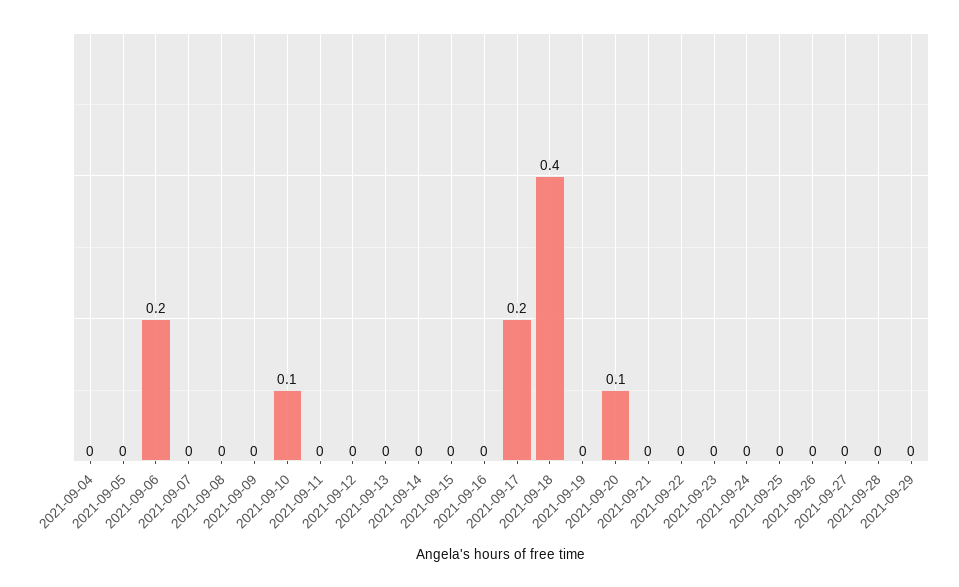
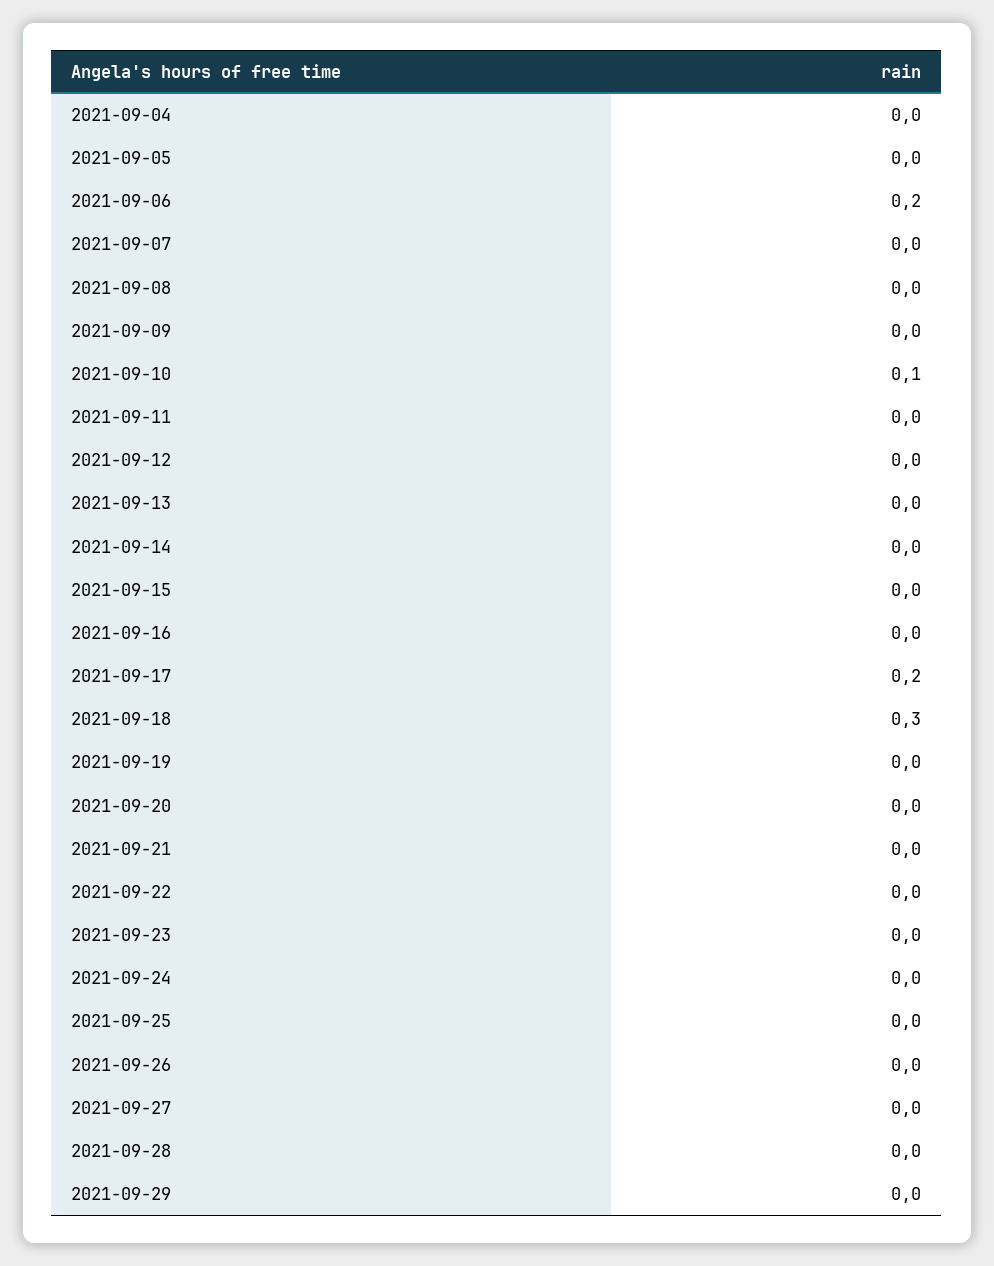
2021-09-18: 0.4 -> 0.3
2021-09-20: 0.1 -> 0

